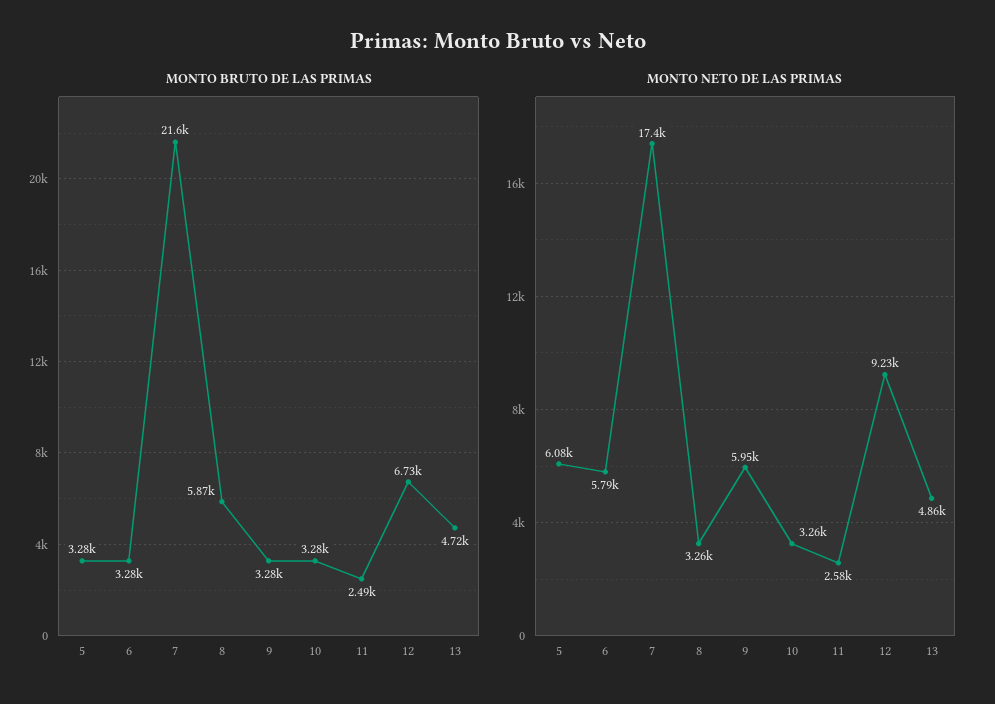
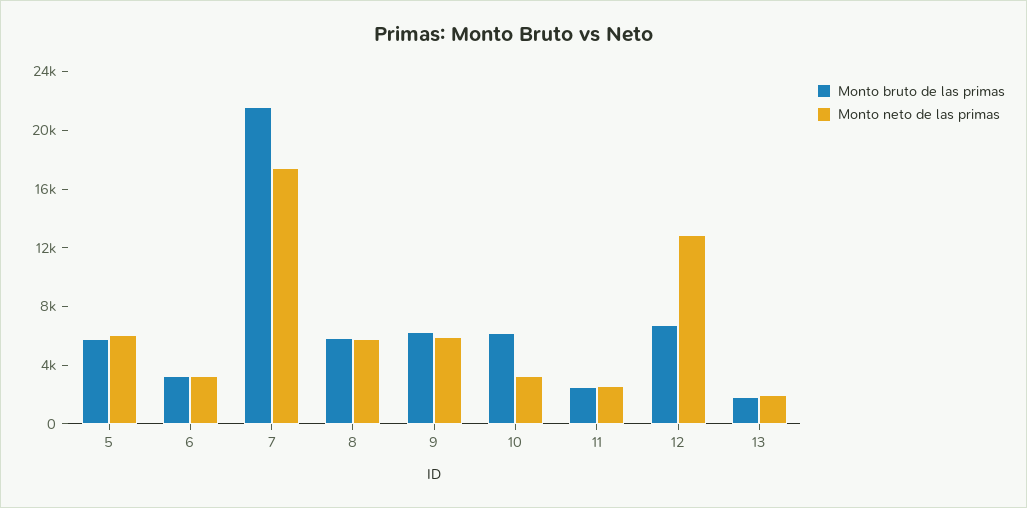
MONTO BRUTO DE LAS PRIMAS, 5: 3280 -> 6000
MONTO BRUTO DE LAS PRIMAS, 9: 3280 -> 6000
MONTO BRUTO DE LAS PRIMAS, 10: 3280 -> 6000
MONTO BRUTO DE LAS PRIMAS, 13: 4720 -> 2000
MONTO NETO DE LAS PRIMAS, 6: 5790 -> 3000
MONTO NETO DE LAS PRIMAS, 8: 3260 -> 6000
MONTO NETO DE LAS PRIMAS, 12: 9230 -> 13000
MONTO NETO DE LAS PRIMAS, 13: 4860 -> 2000

